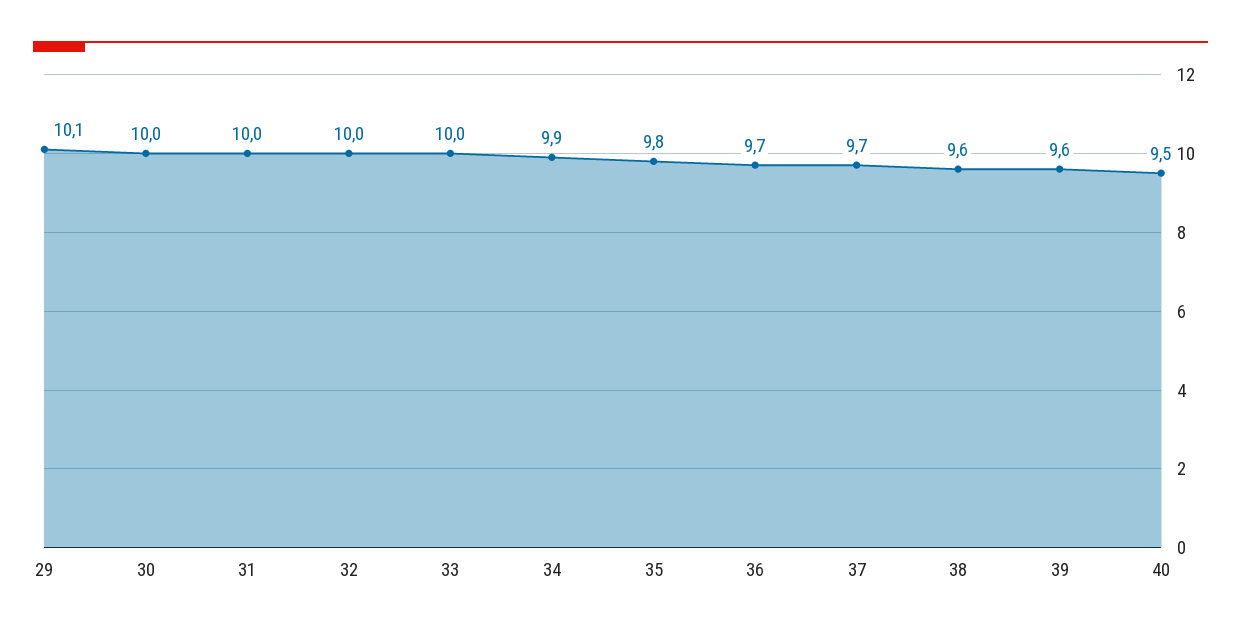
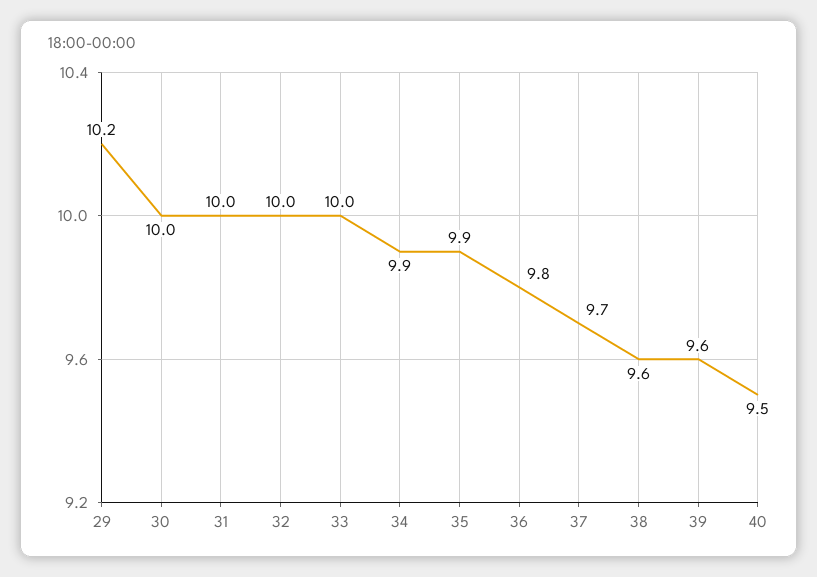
29: 10.1 -> 10.2
35: 9.8 -> 9.9
36: 9.7 -> 9.8

